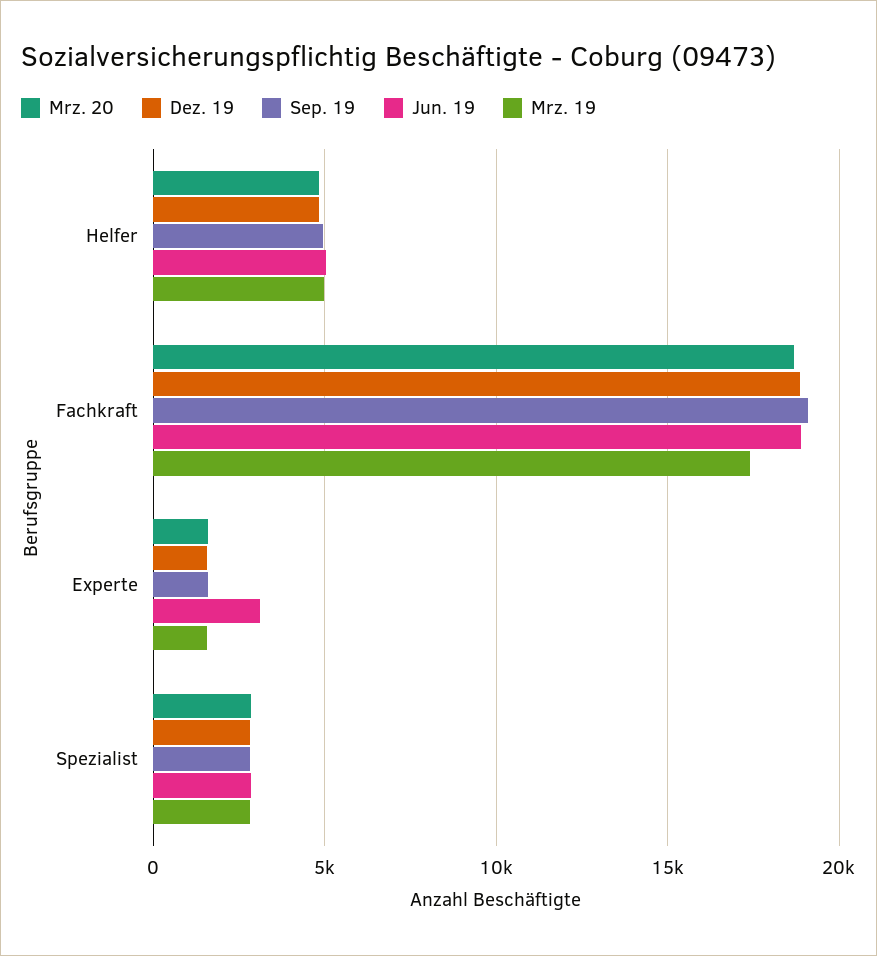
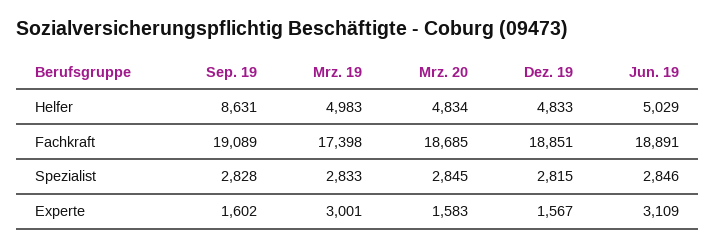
Sep. 19, Helfer: 5000 -> 8631
Mrz. 19, Experte: 1500 -> 3001

